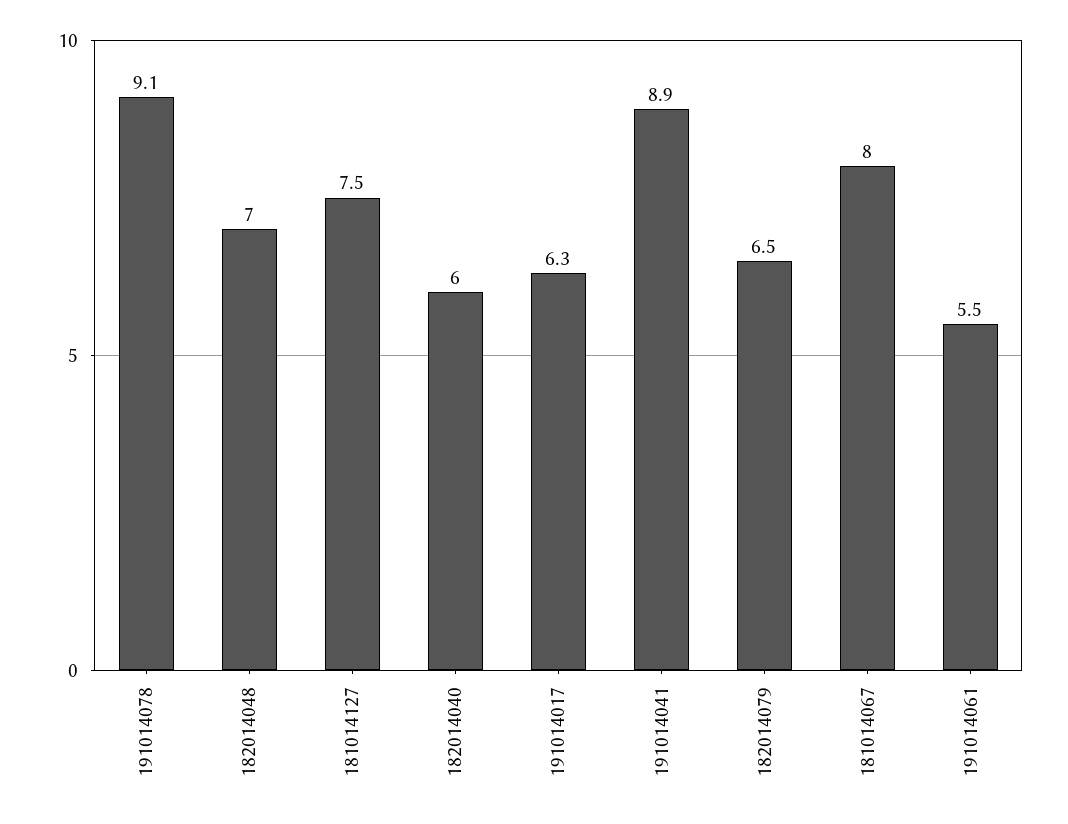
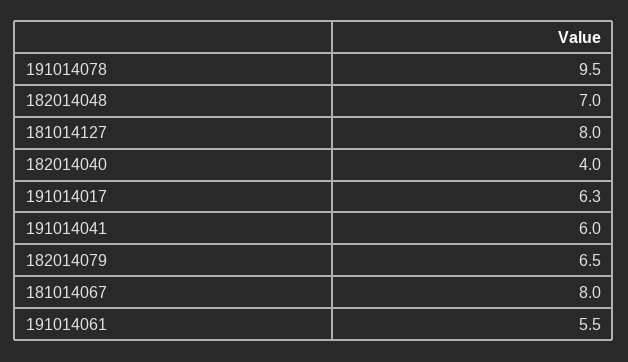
191014078: 9.1 -> 9.5
181014127: 7.5 -> 8
182014040: 6 -> 4
191014041: 8.9 -> 6

